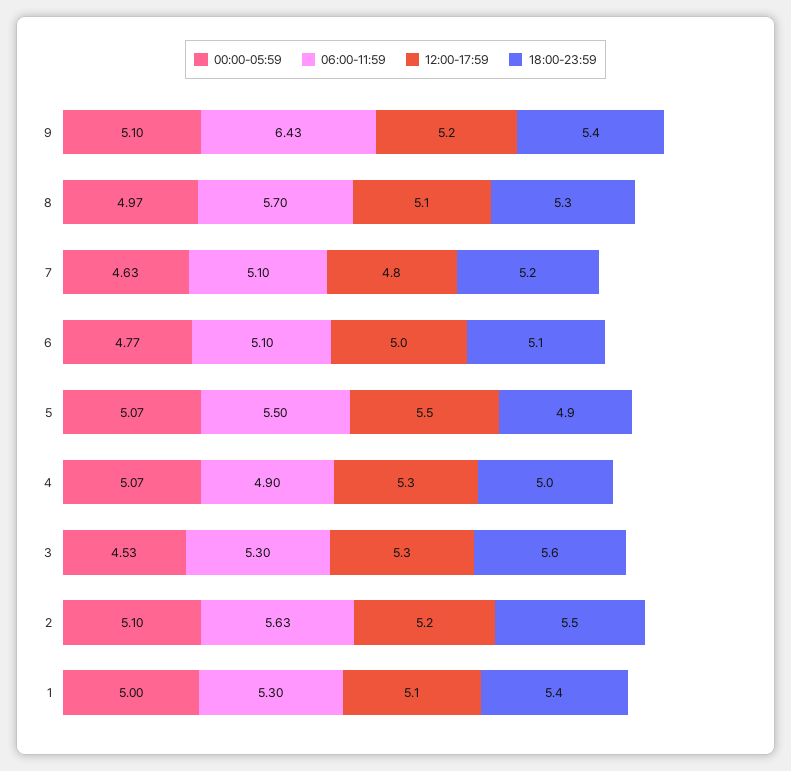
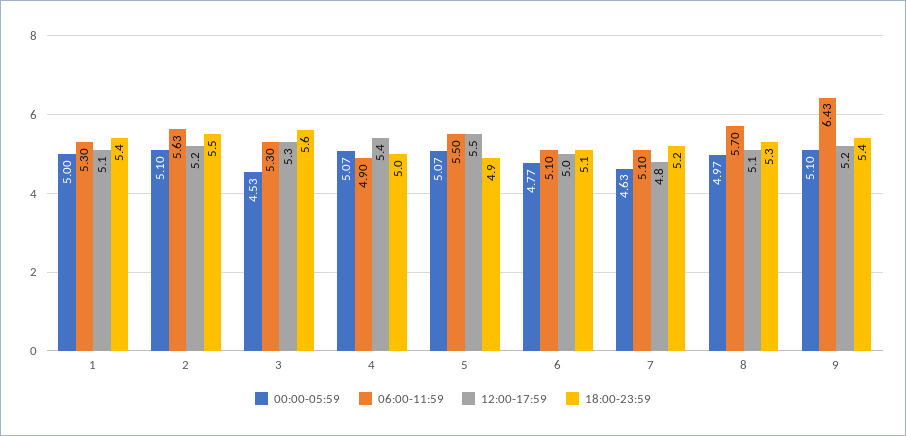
12:00-17:59, 4: 5.3 -> 5.4

